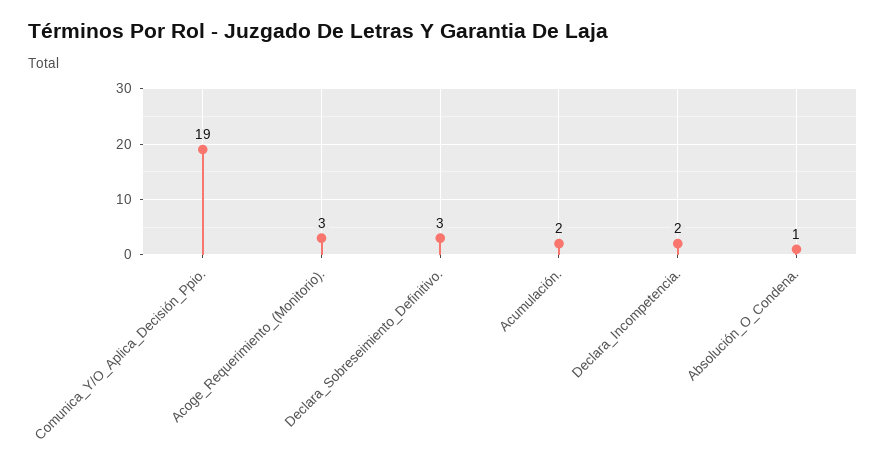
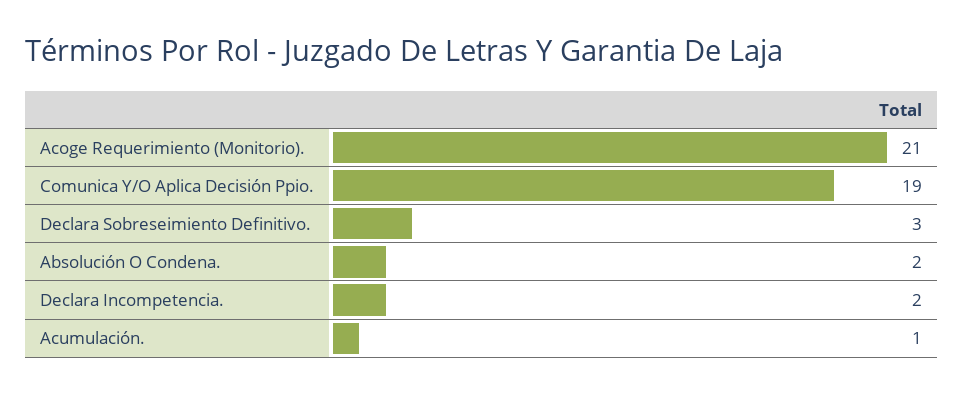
Acoge_Requerimiento_(Monitorio).: 3 -> 21
Acumulación.: 2 -> 1
Absolución_O_Condena.: 1 -> 2

